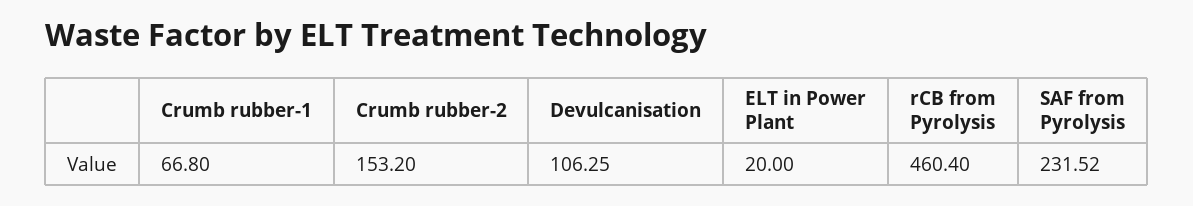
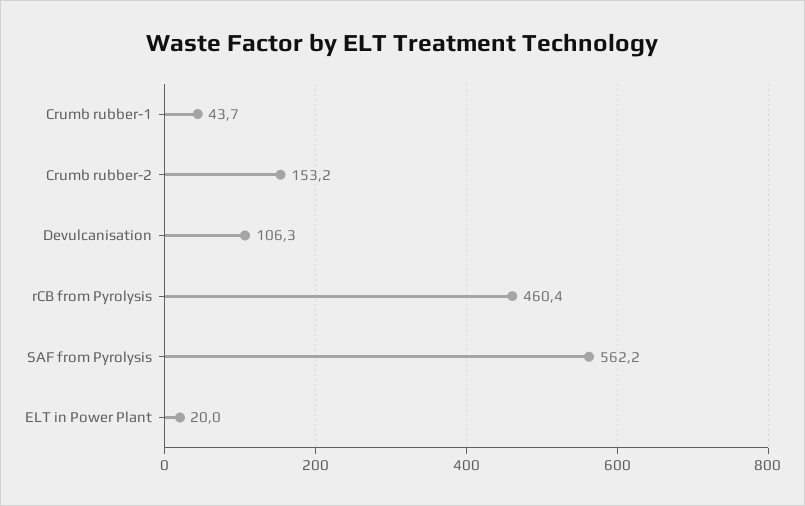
Crumb rubber-1: 66.8 -> 43.7
SAF from Pyrolysis: 231.52 -> 562.2

